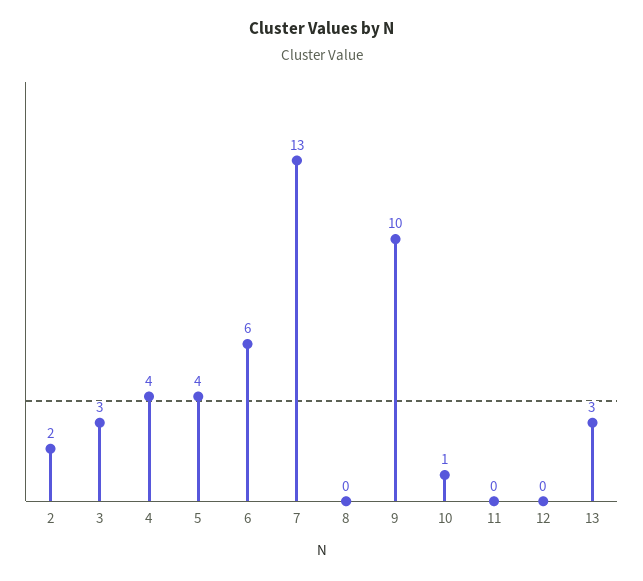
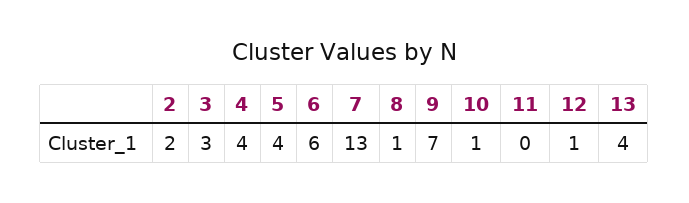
8: 0 -> 1
9: 10 -> 7
12: 0 -> 1
13: 3 -> 4

